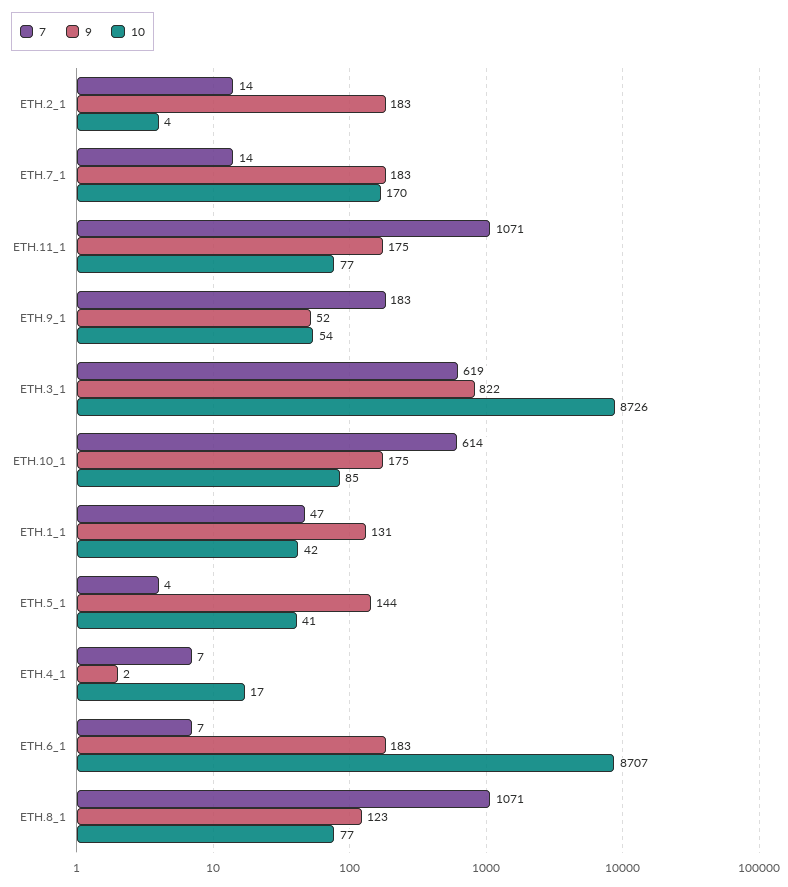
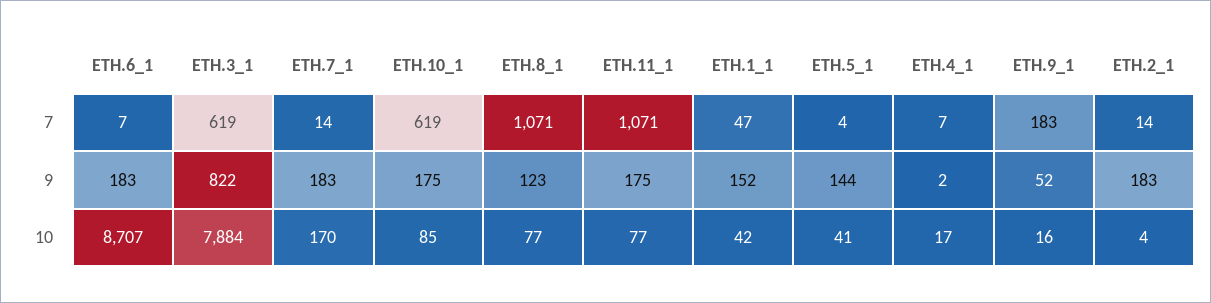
10, ETH.9_1: 54 -> 16
10, ETH.3_1: 8726 -> 7884
7, ETH.10_1: 614 -> 619
9, ETH.1_1: 131 -> 152

